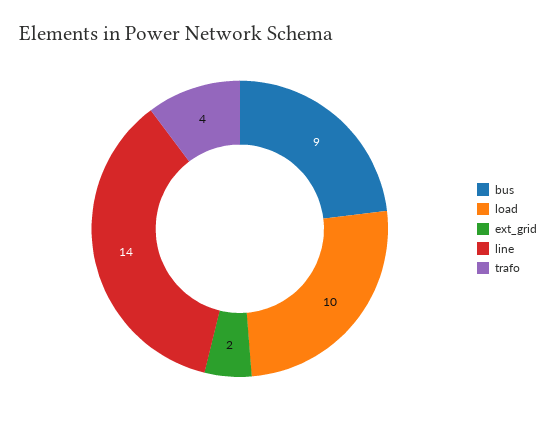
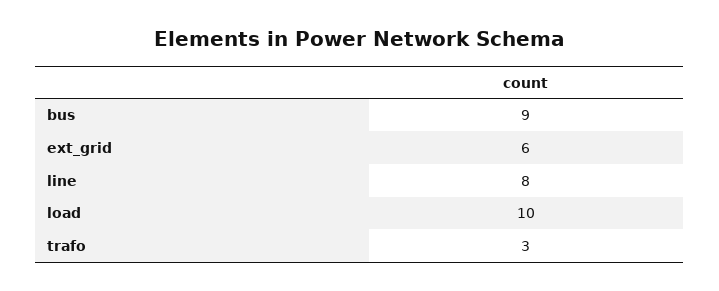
ext_grid: 2 -> 6
line: 14 -> 8
trafo: 4 -> 3

